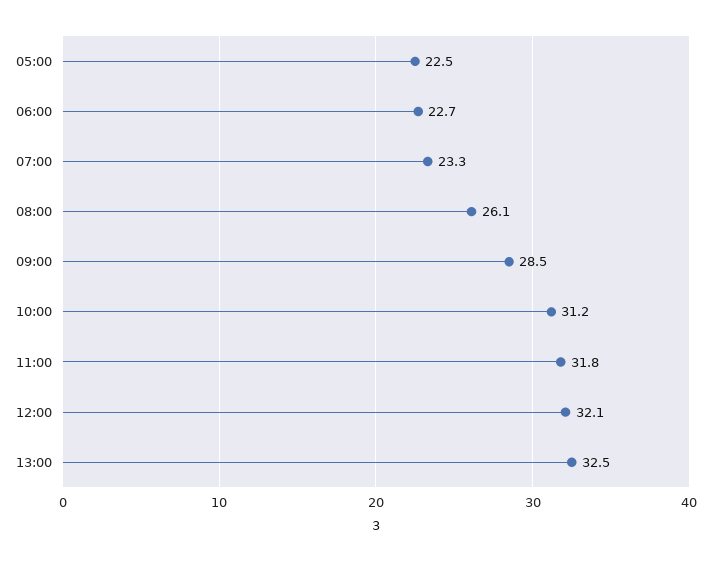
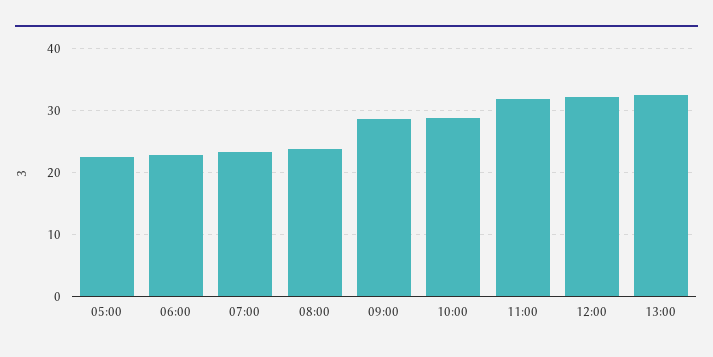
08:00: 26.1 -> 24
10:00: 31.2 -> 29

